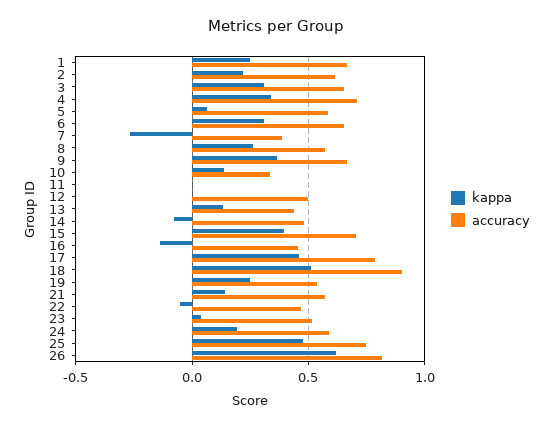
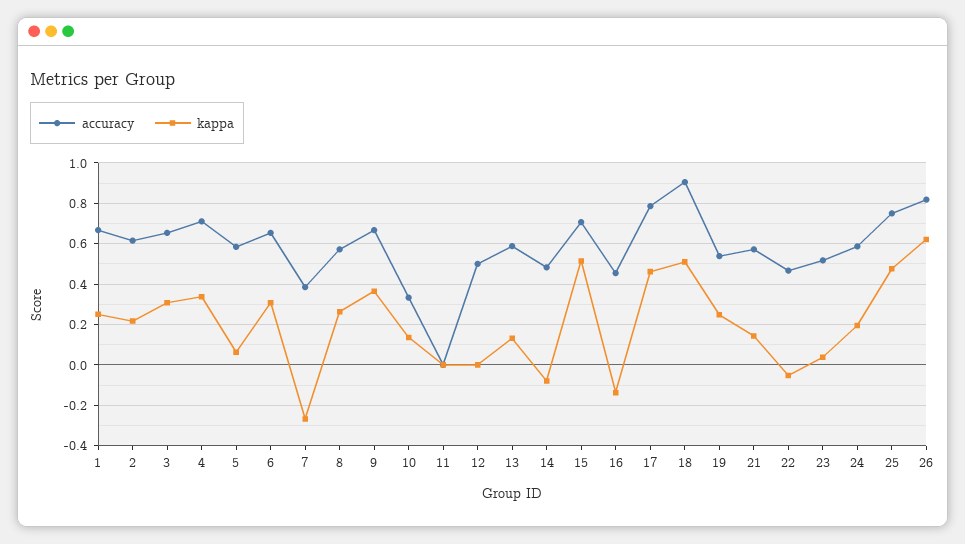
accuracy, 13: 0.45 -> 0.6
kappa, 15: 0.4 -> 0.5

